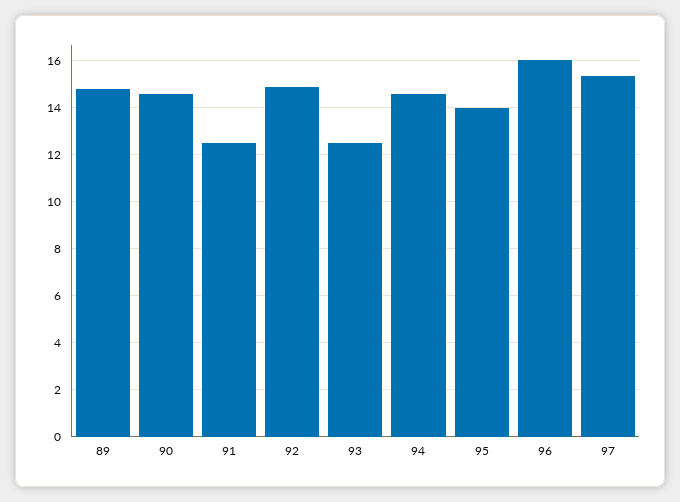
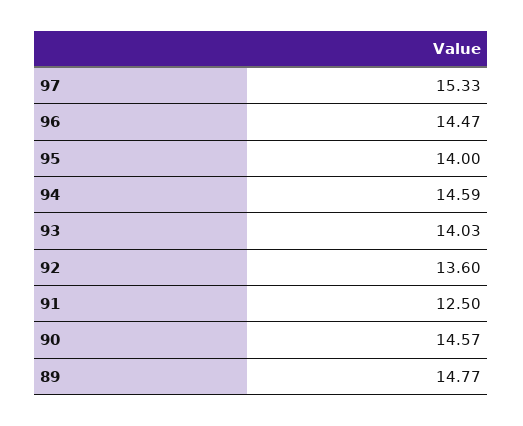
92: 15 -> 13.6
93: 12.5 -> 14.03
96: 16 -> 14.47

